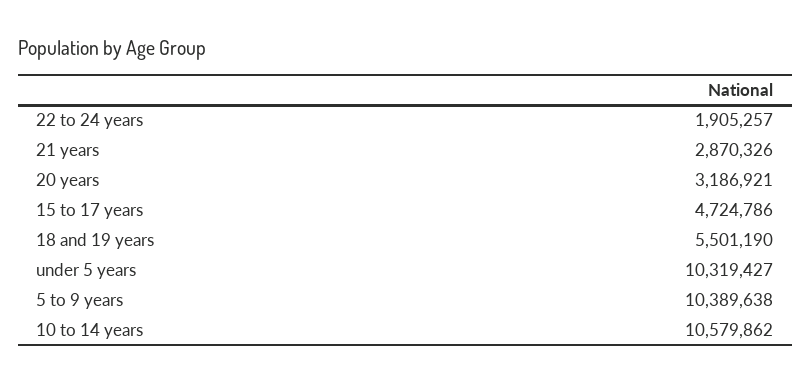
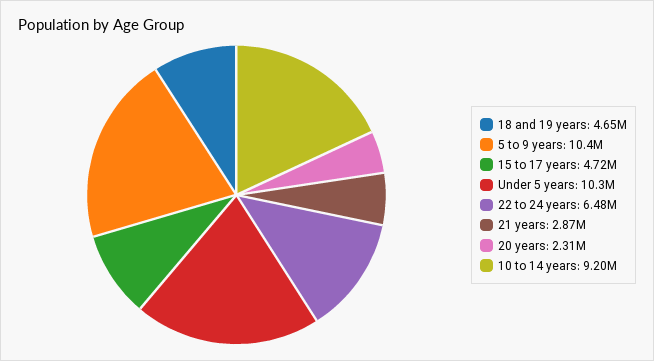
22 to 24 years: 1905257 -> 6480000
20 years: 3186921 -> 2310000
18 and 19 years: 5501190 -> 4650000
10 to 14 years: 10579862 -> 9200000

